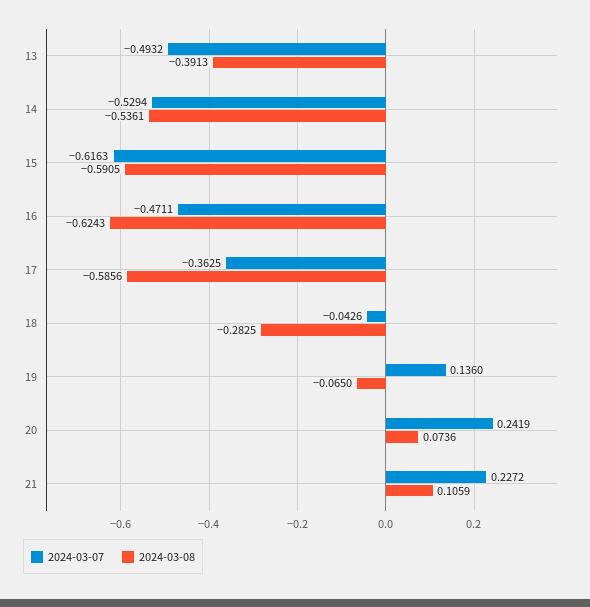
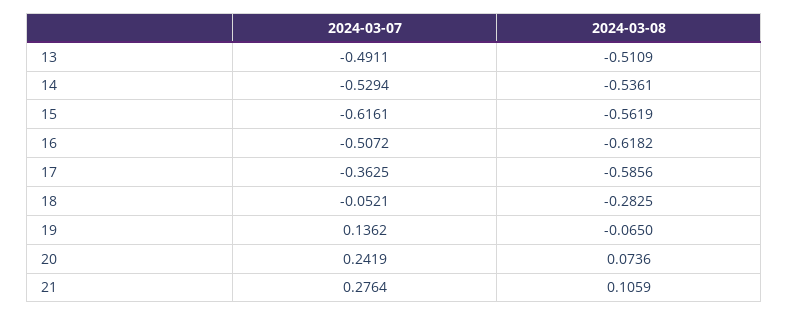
2024-03-07, 13: -0.4932 -> -0.4911
2024-03-08, 13: -0.3913 -> -0.5109
2024-03-07, 15: -0.6163 -> -0.6161
2024-03-08, 15: -0.5905 -> -0.5619
2024-03-07, 16: -0.4711 -> -0.5072
2024-03-08, 16: -0.6243 -> -0.6182
2024-03-07, 18: -0.0426 -> -0.0521
2024-03-07, 19: 0.136 -> 0.1362
2024-03-07, 21: 0.2272 -> 0.2764

